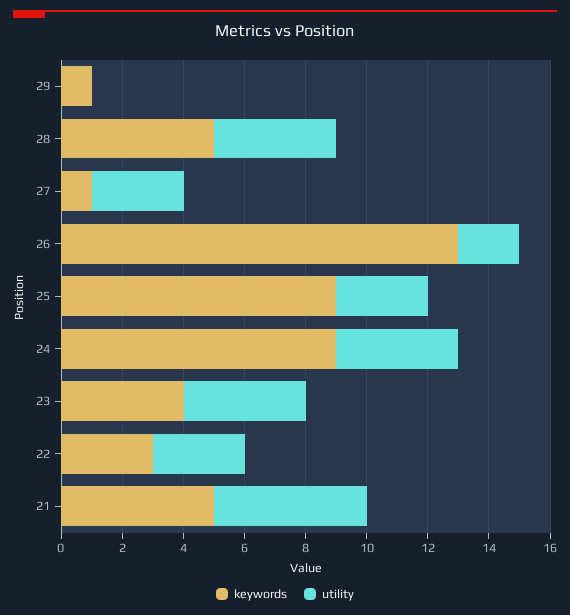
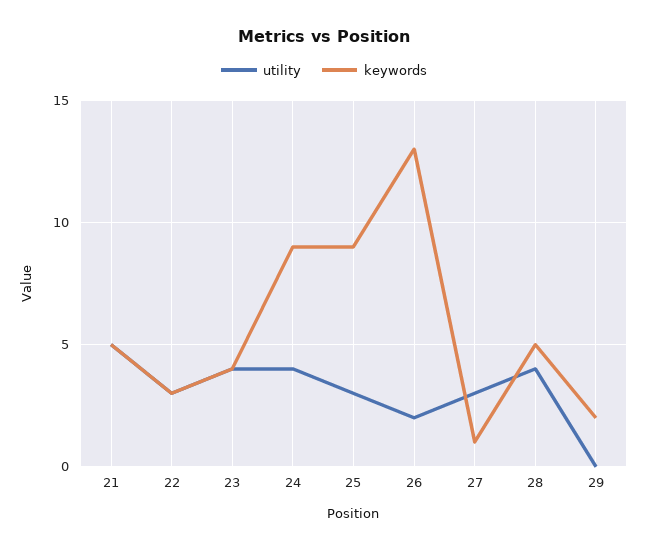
keywords, 29: 1 -> 2

